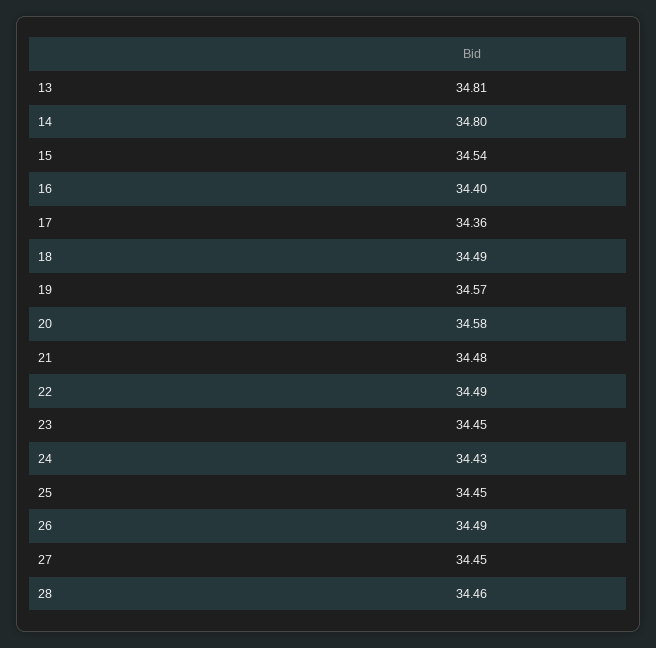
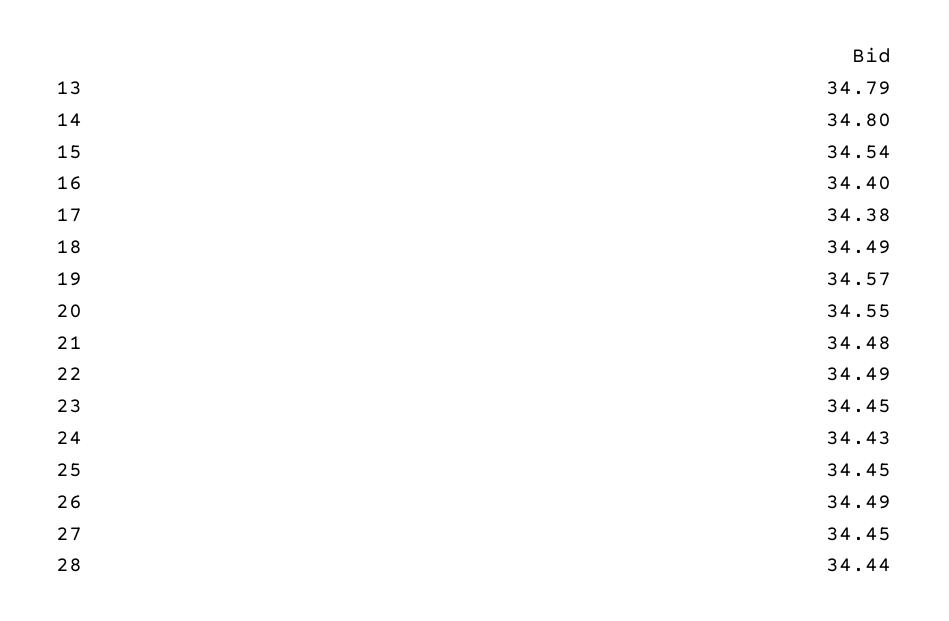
13: 34.81 -> 34.79
17: 34.36 -> 34.38
20: 34.58 -> 34.55
28: 34.46 -> 34.44

